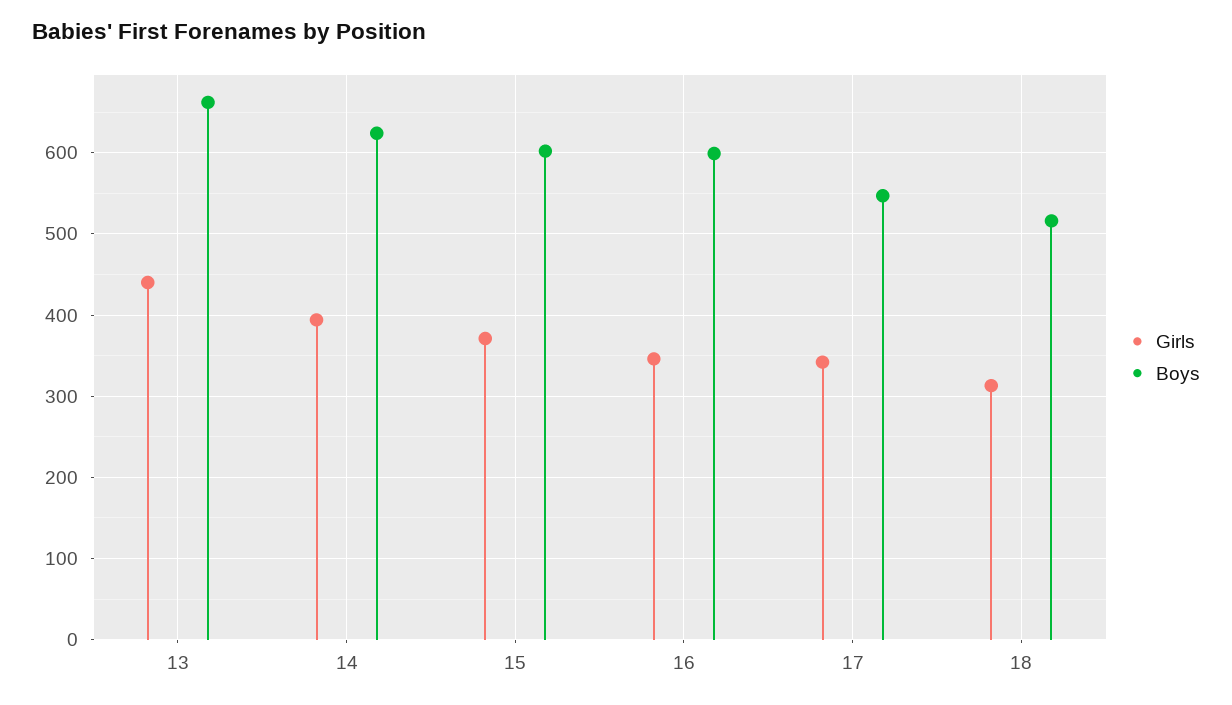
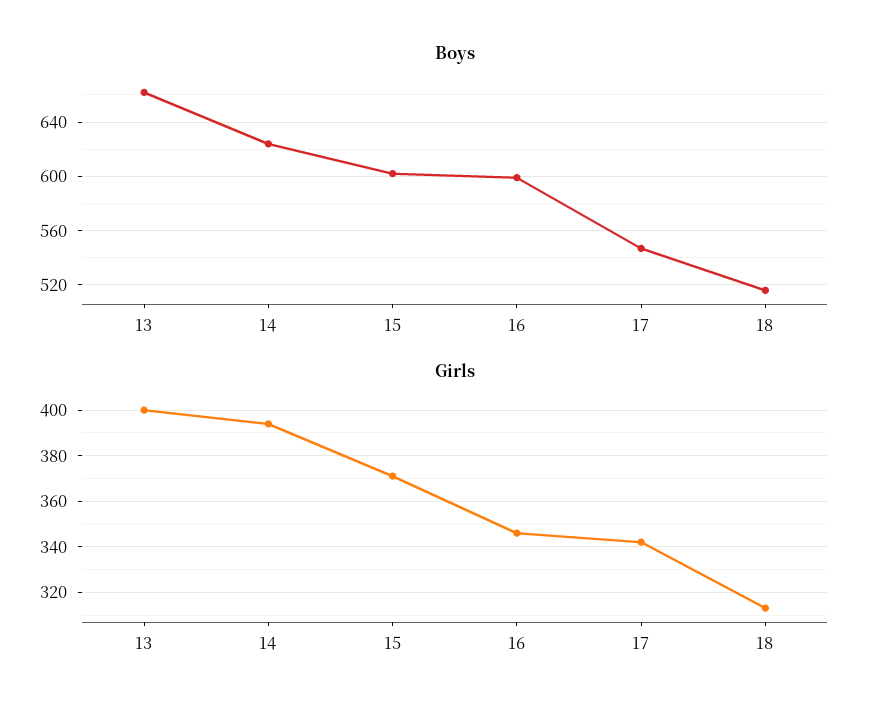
Girls, 13: 440 -> 400

